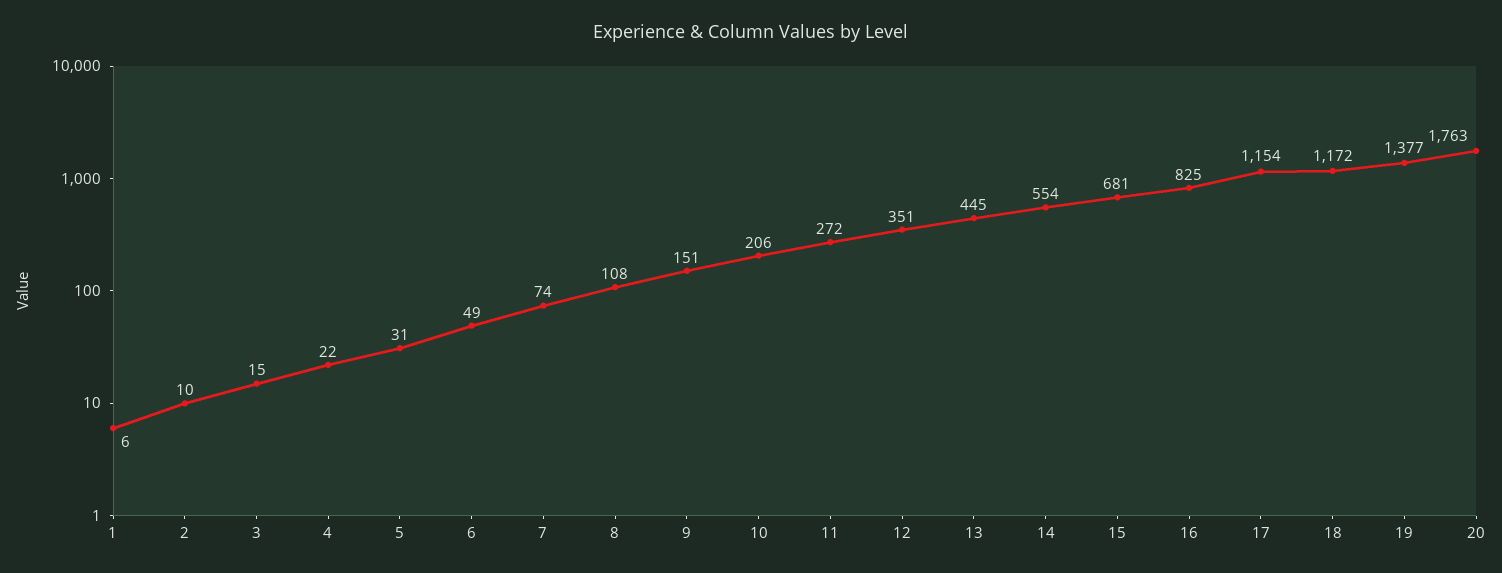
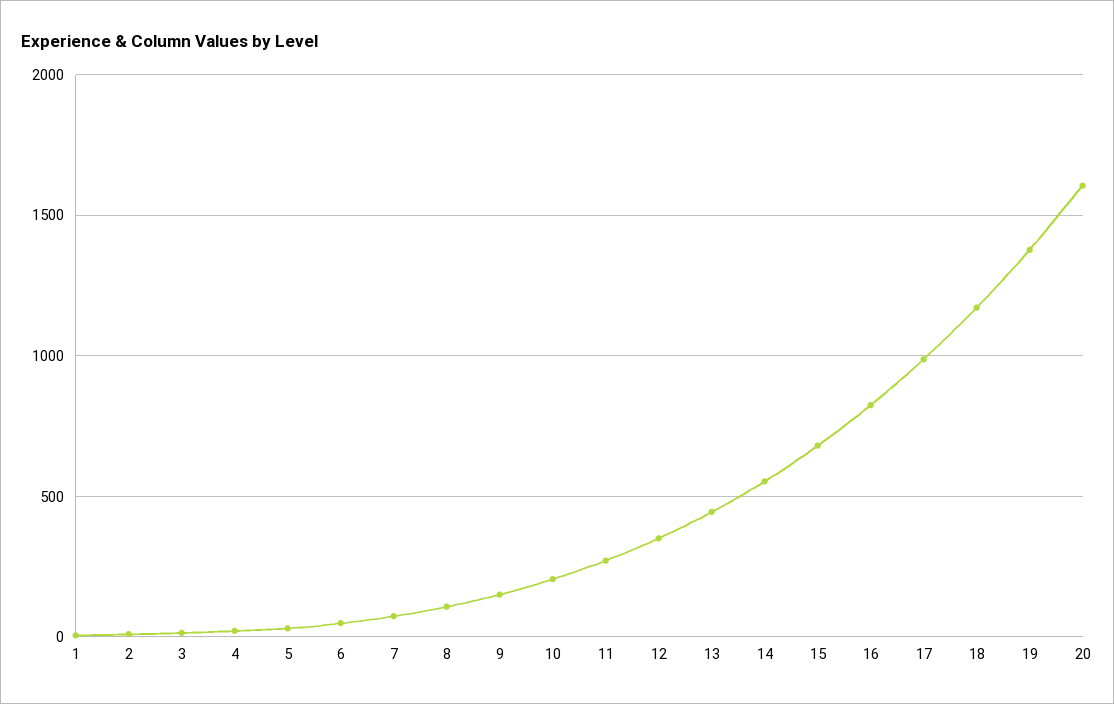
17: 1154 -> 1000
20: 1763 -> 1600

